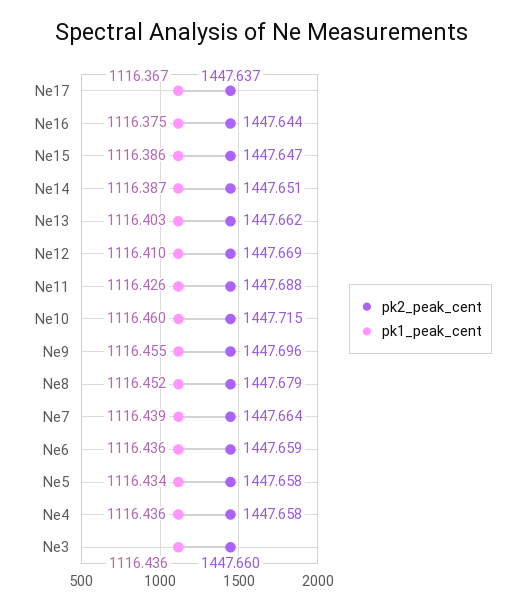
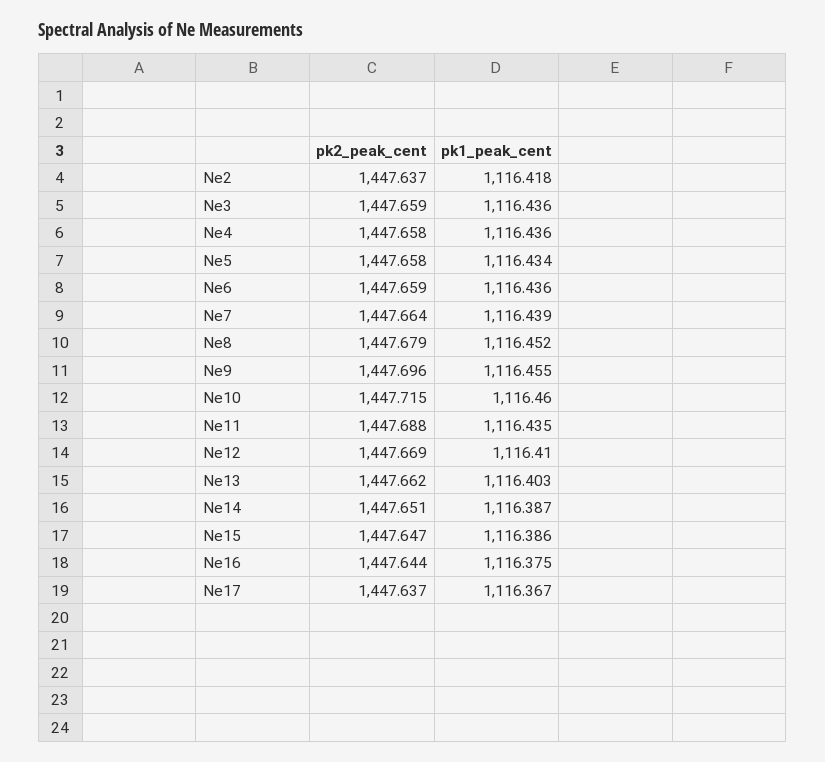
pk1_peak_cent, Ne11: 1116.426 -> 1116.435
pk2_peak_cent, Ne3: 1447.66 -> 1447.659
pk2_peak_cent, Ne2: none -> 1447.637
pk1_peak_cent, Ne2: none -> 1116.418

